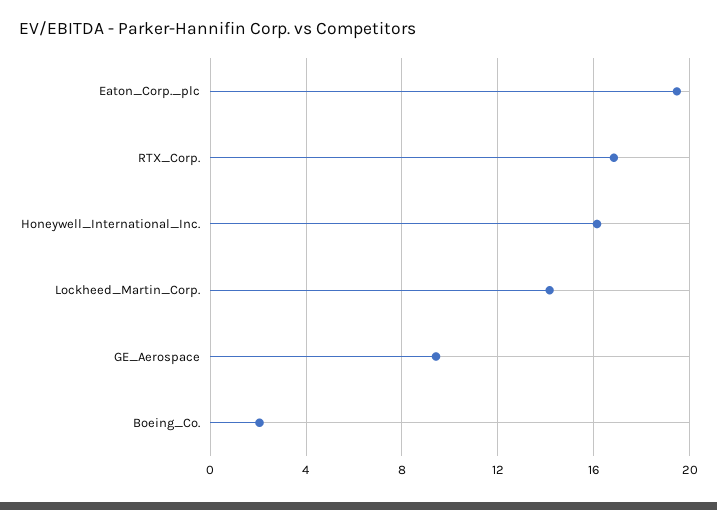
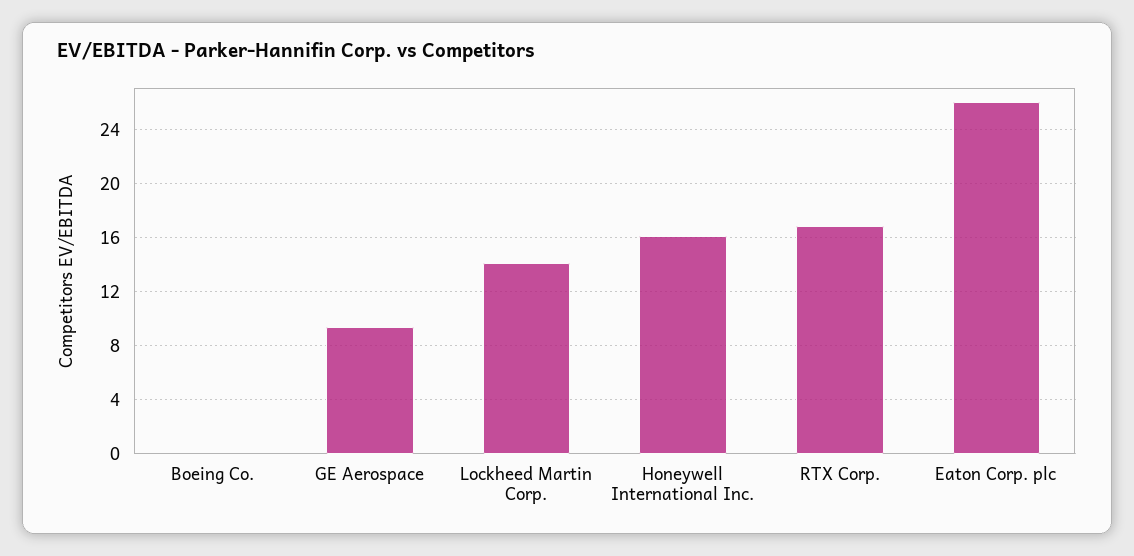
Eaton_Corp._plc: 19.5 -> 26
Boeing_Co.: 2 -> 0

